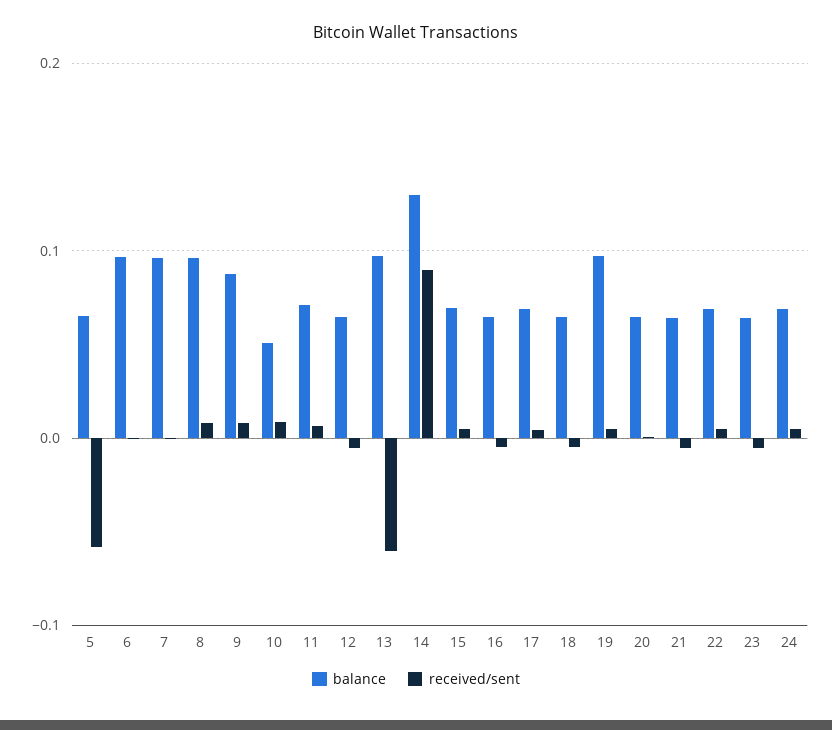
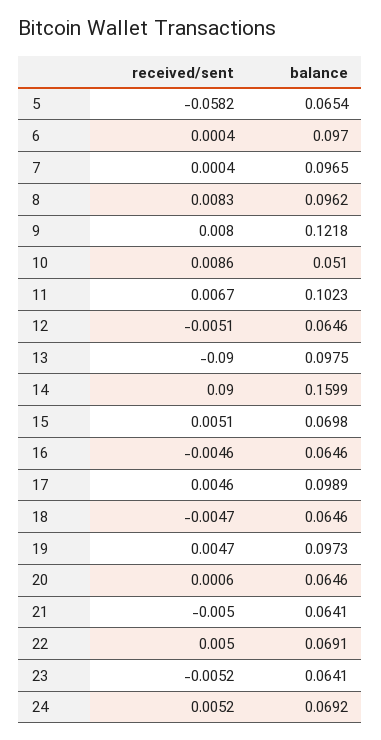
balance, 9: 0.09 -> 0.1218
balance, 11: 0.07 -> 0.1023
received/sent, 13: -0.06 -> -0.09
balance, 14: 0.13 -> 0.1599
balance, 17: 0.07 -> 0.0989

